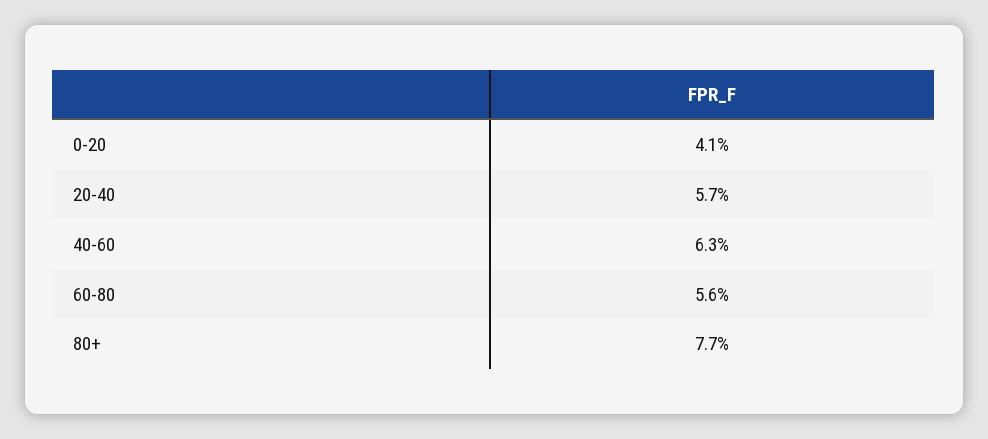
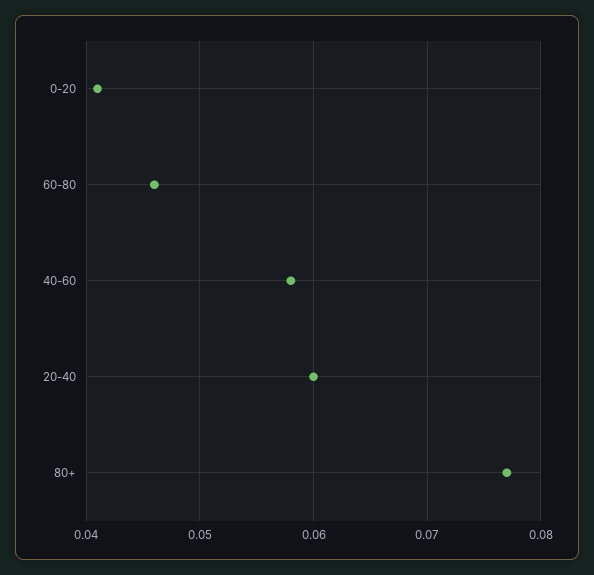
20-40: 0.057 -> 0.06
40-60: 0.063 -> 0.058
60-80: 0.056 -> 0.046

